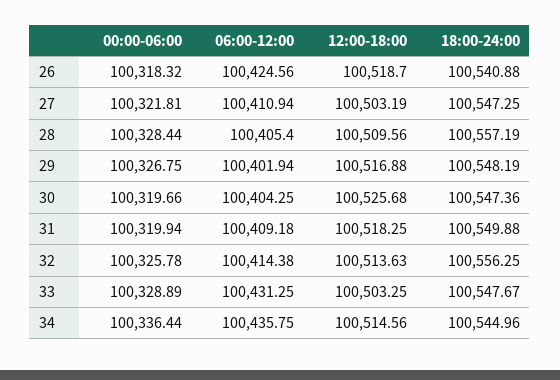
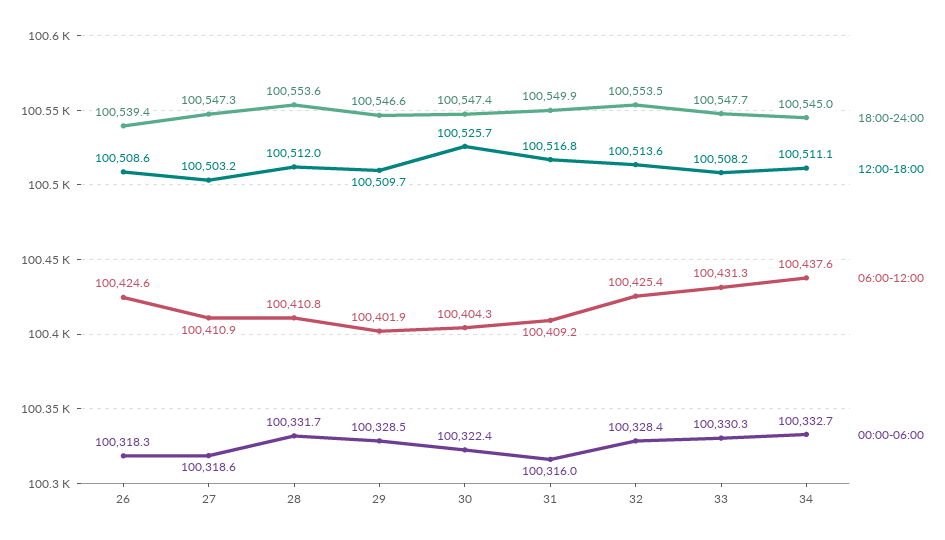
12:00-18:00, 26: 100518.7 -> 100508.6
18:00-24:00, 26: 100540.88 -> 100539.4
00:00-06:00, 27: 100321.81 -> 100318.6
00:00-06:00, 28: 100328.44 -> 100331.7
06:00-12:00, 28: 100405.4 -> 100410.8
12:00-18:00, 28: 100509.56 -> 100512
18:00-24:00, 28: 100557.19 -> 100553.6
00:00-06:00, 29: 100326.75 -> 100328.5
12:00-18:00, 29: 100516.88 -> 100509.7
18:00-24:00, 29: 100548.19 -> 100546.6
00:00-06:00, 30: 100319.66 -> 100322.4
00:00-06:00, 31: 100319.94 -> 100316
12:00-18:00, 31: 100518.25 -> 100516.8
00:00-06:00, 32: 100325.78 -> 100328.4
06:00-12:00, 32: 100414.38 -> 100425.4
18:00-24:00, 32: 100556.25 -> 100553.5
00:00-06:00, 33: 100328.89 -> 100330.3
12:00-18:00, 33: 100503.25 -> 100508.2
00:00-06:00, 34: 100336.44 -> 100332.7
06:00-12:00, 34: 100435.75 -> 100437.6
12:00-18:00, 34: 100514.56 -> 100511.1

